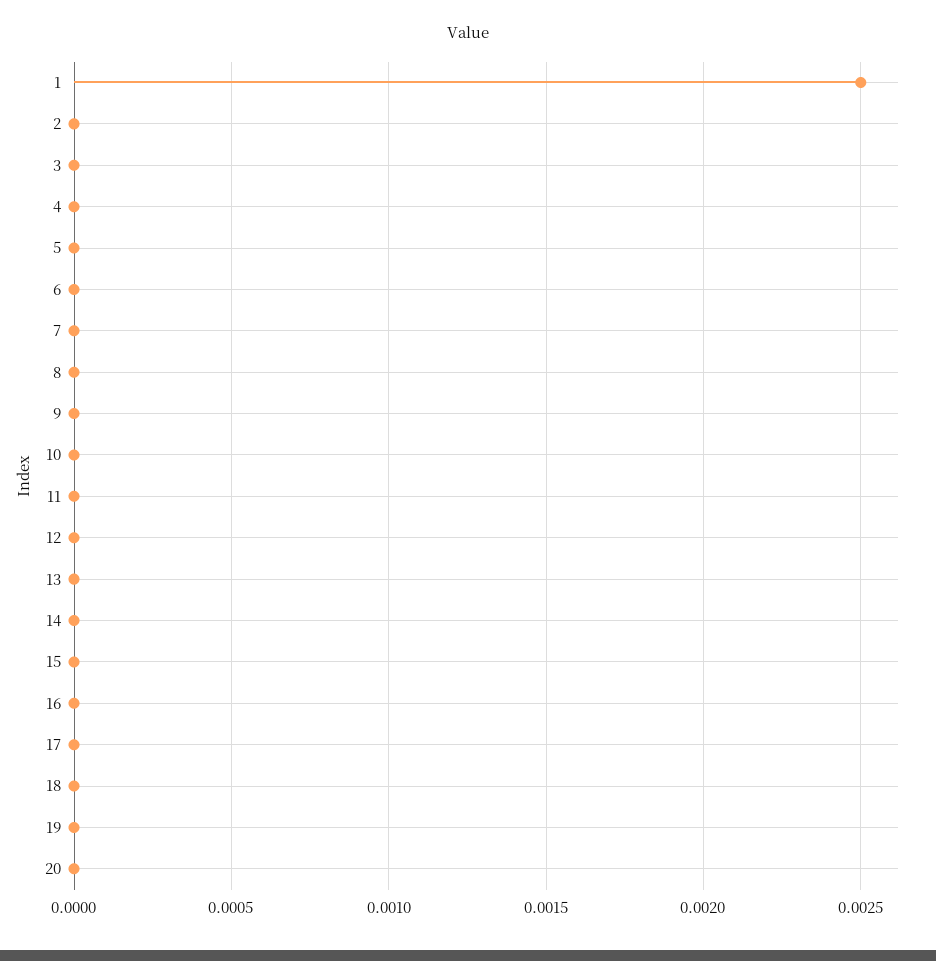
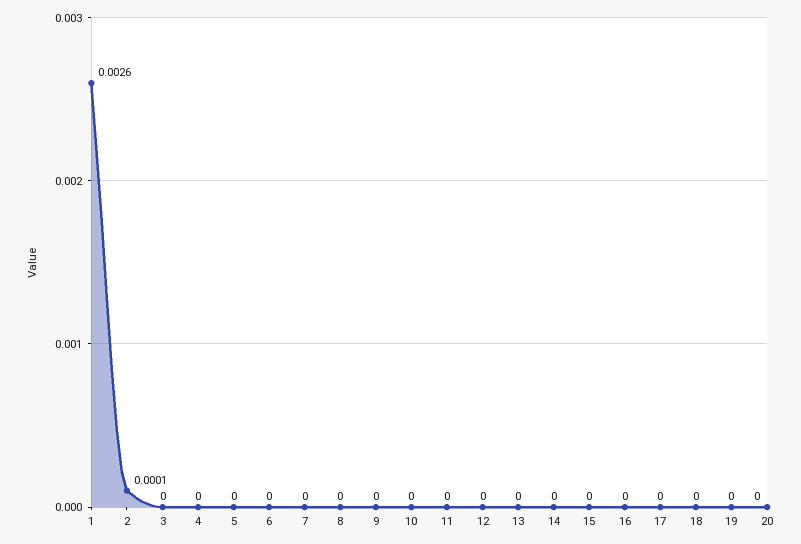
1: 0.0025 -> 0.0026
2: 0 -> 0.0001

